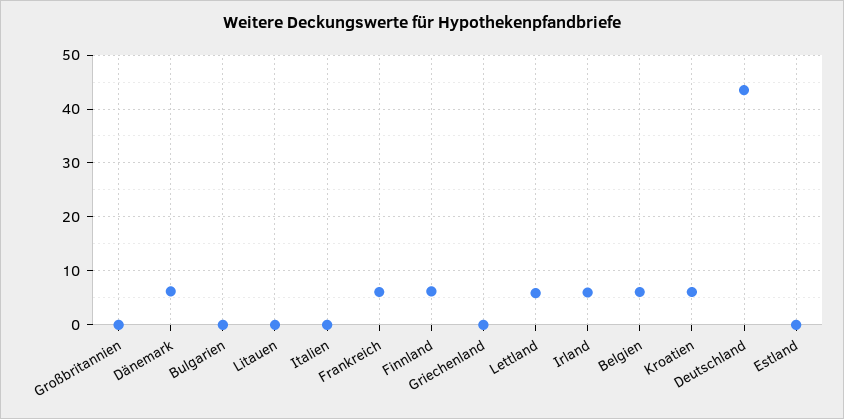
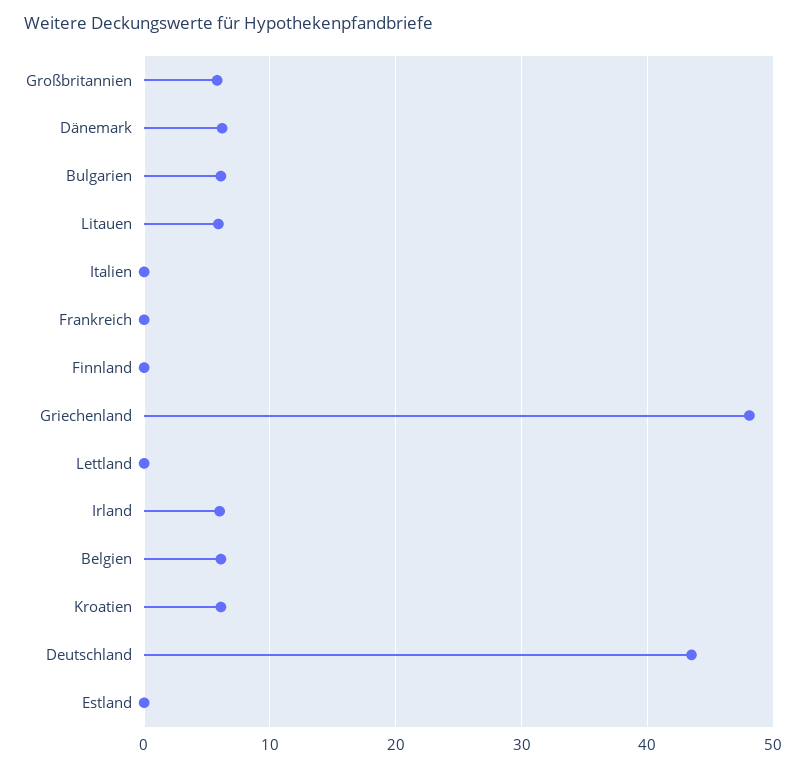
Großbritannien: 0 -> 6
Bulgarien: 0 -> 6
Litauen: 0 -> 6
Frankreich: 6 -> 0
Finnland: 6 -> 0
Griechenland: 0 -> 48
Lettland: 6 -> 0

